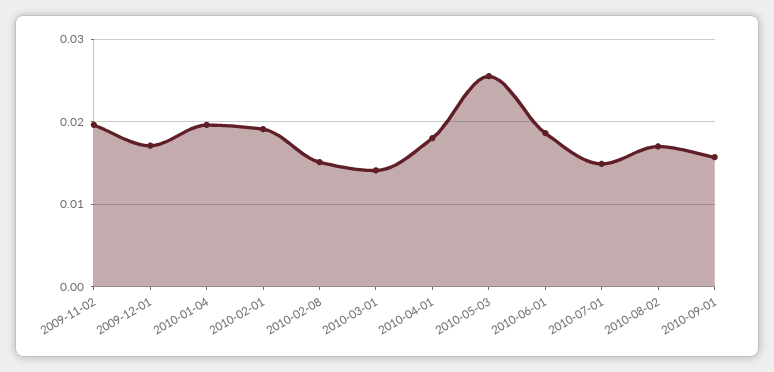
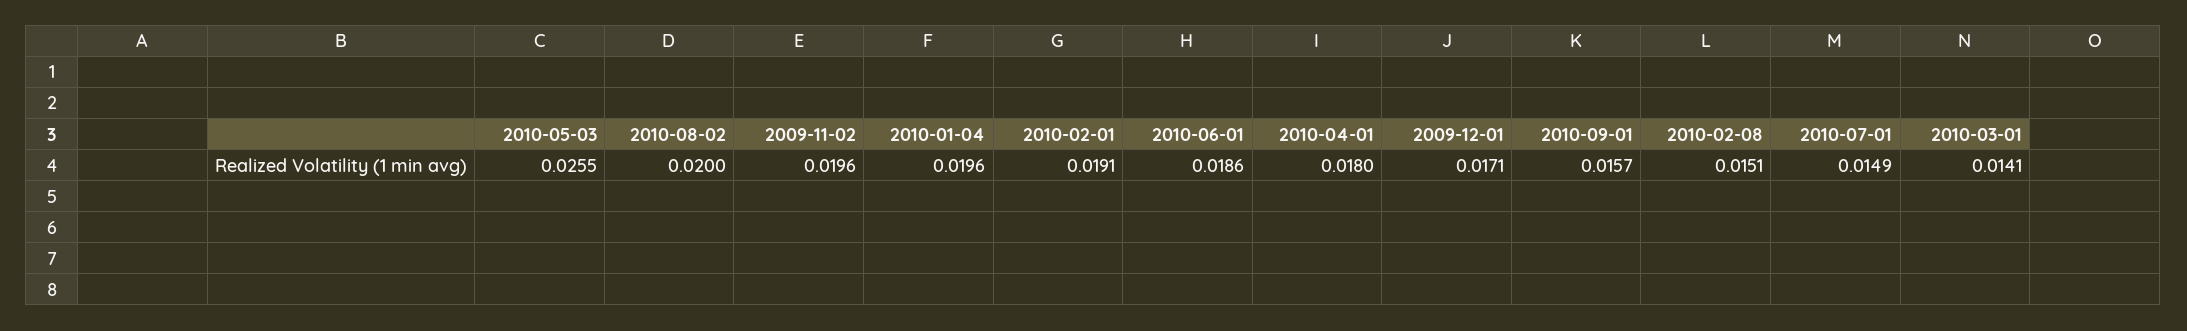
2010-08-02: 0.017 -> 0.02

